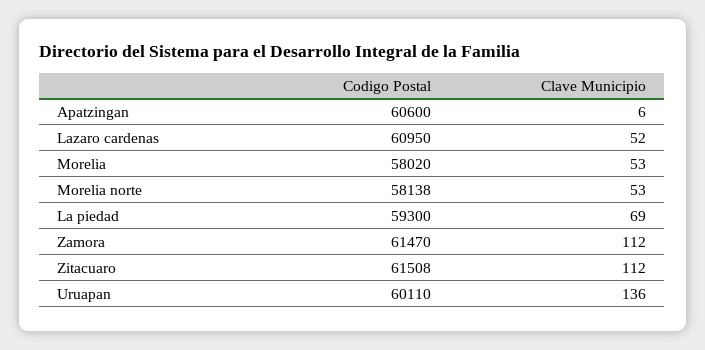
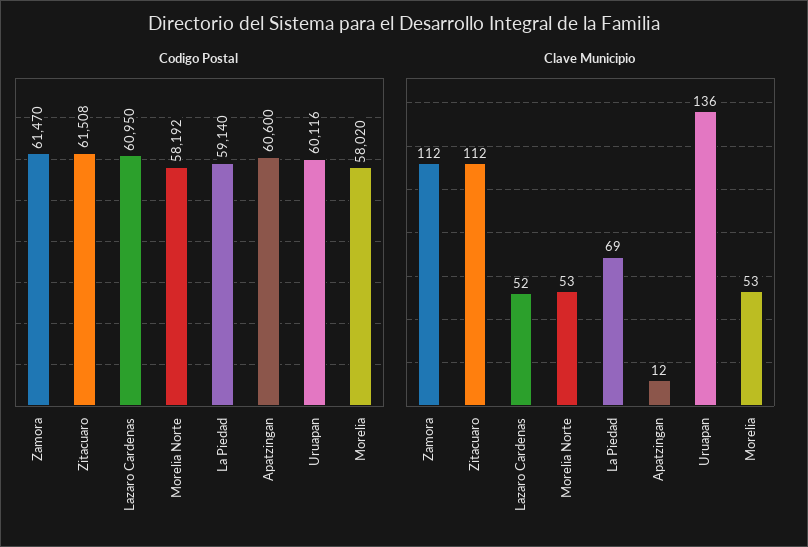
Clave Municipio, Apatzingan: 6 -> 12
Codigo Postal, Morelia norte: 58138 -> 58192
Codigo Postal, La piedad: 59300 -> 59140
Codigo Postal, Uruapan: 60110 -> 60116

